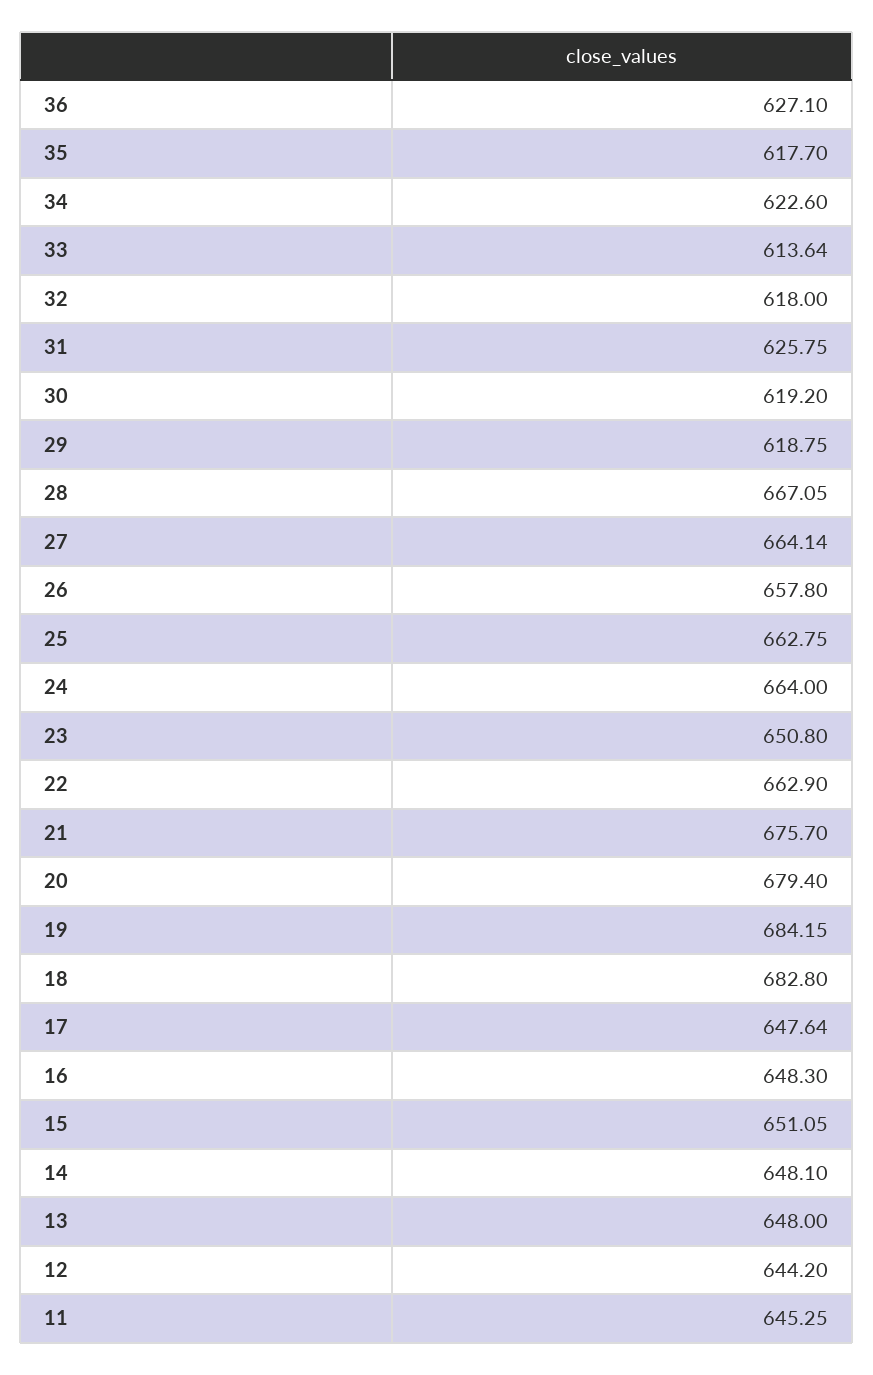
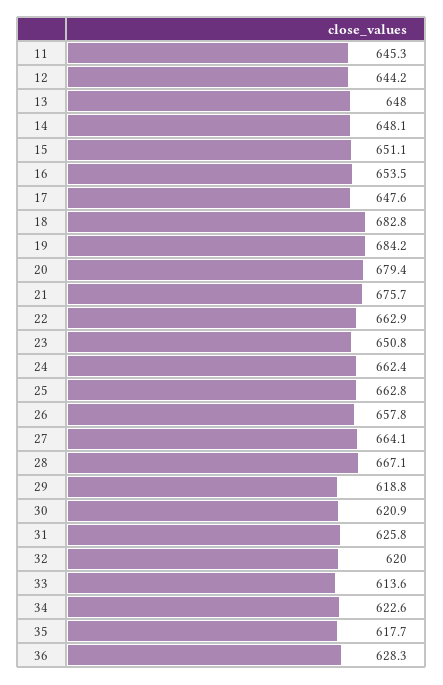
36: 627.1 -> 628.3
32: 618 -> 620
30: 619.2 -> 620.9
24: 664 -> 662.4
16: 648.3 -> 653.5

